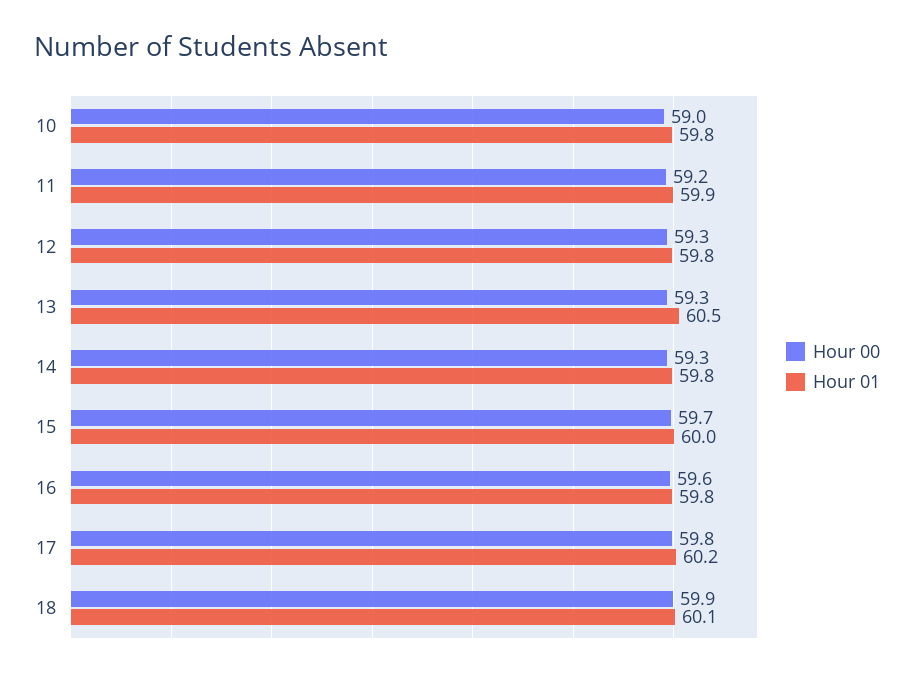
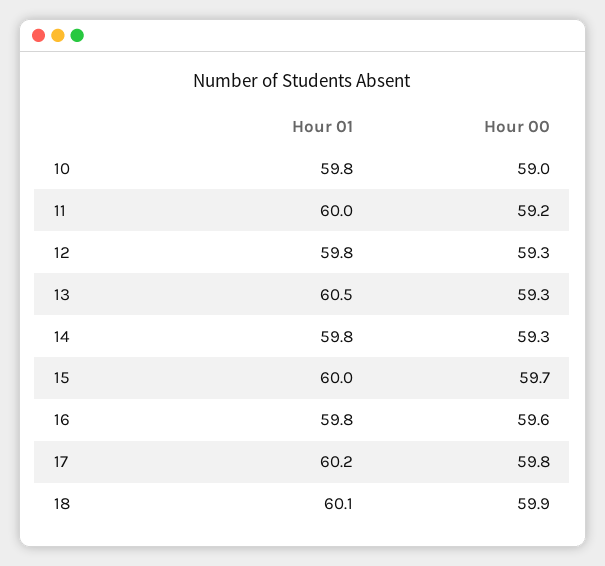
Hour 01, 11: 59.9 -> 60

